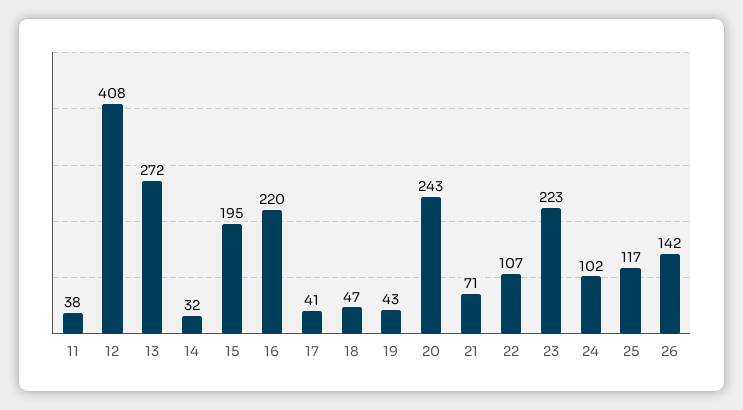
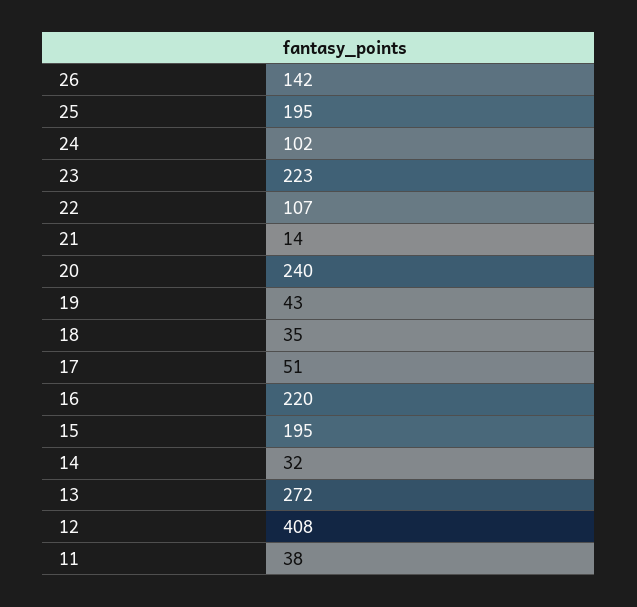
17: 41 -> 51
18: 47 -> 35
20: 243 -> 240
21: 71 -> 14
25: 117 -> 195

